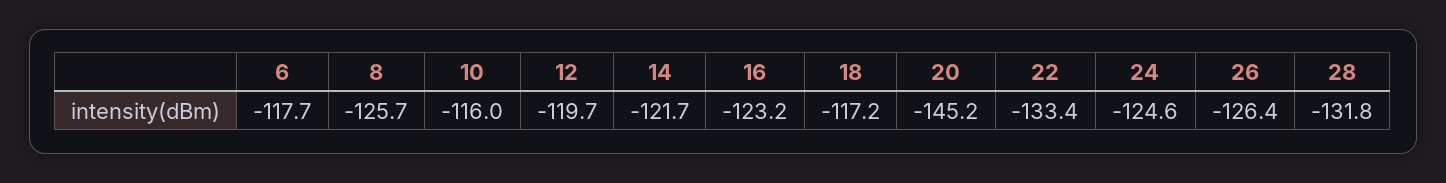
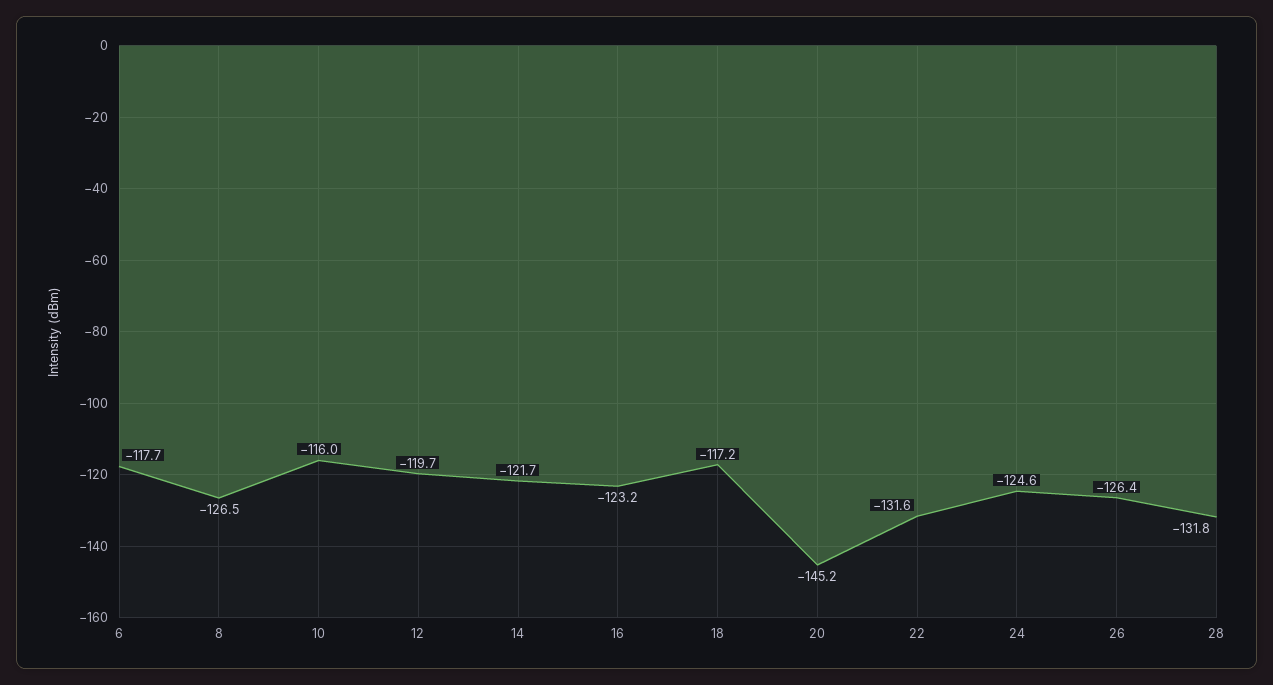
8: -125.7 -> -126.5
22: -133.4 -> -131.6

